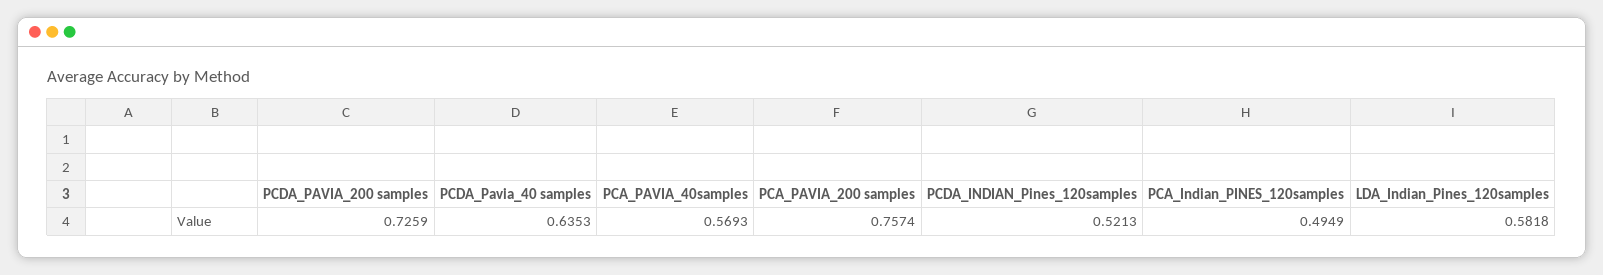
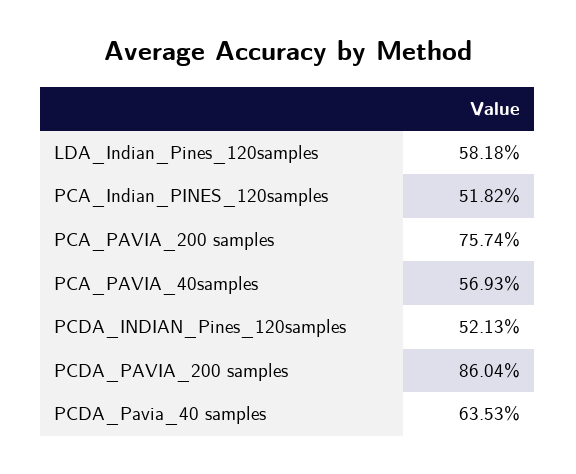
PCDA_PAVIA_200 samples: 0.7259 -> 0.8604
PCA_Indian_PINES_120samples: 0.4949 -> 0.5182

